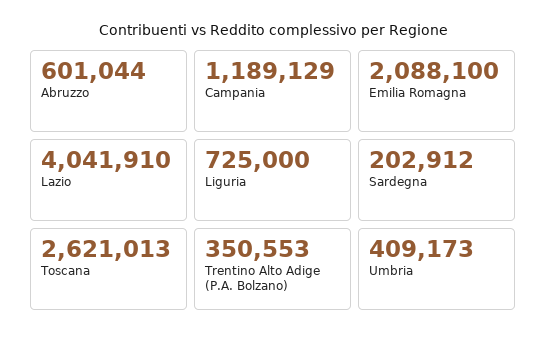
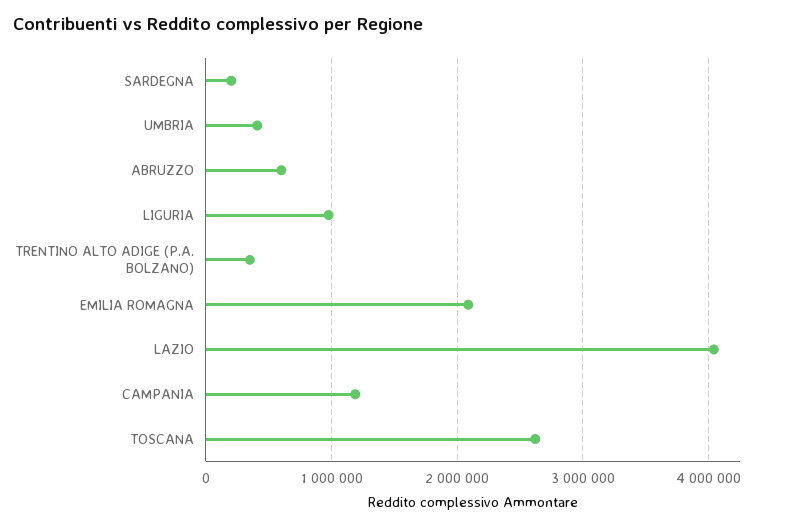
Liguria: 725000 -> 1000000

